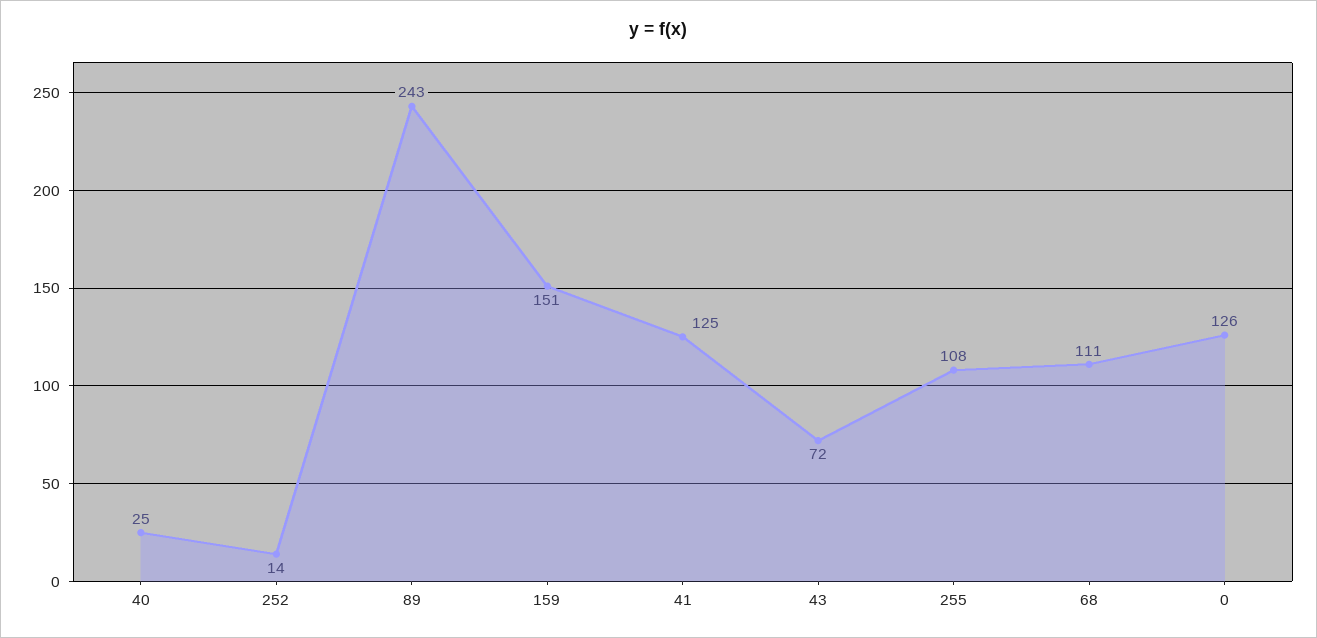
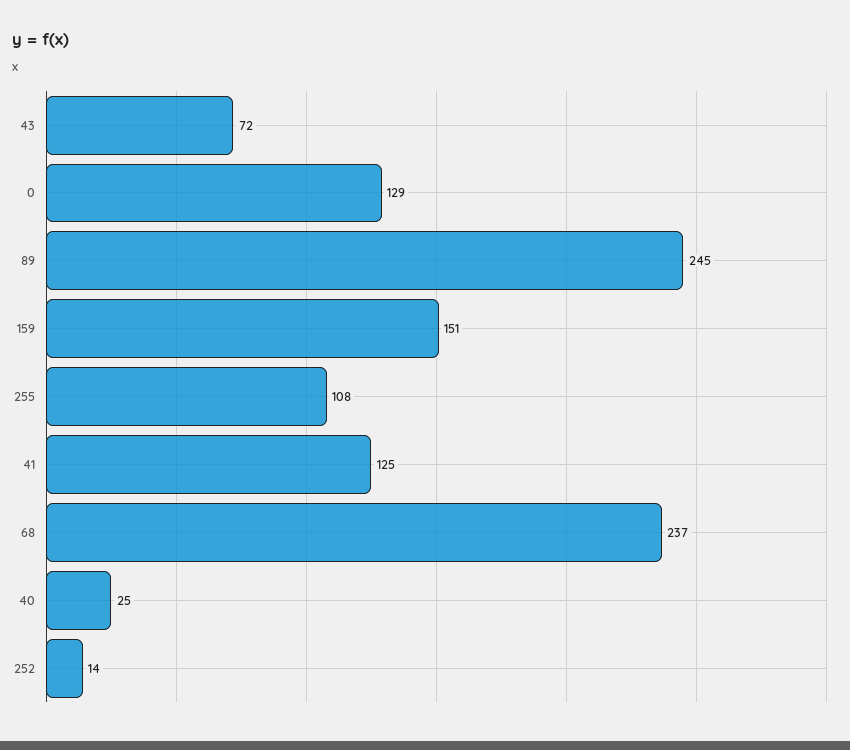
89: 243 -> 245
68: 111 -> 237
0: 126 -> 129

